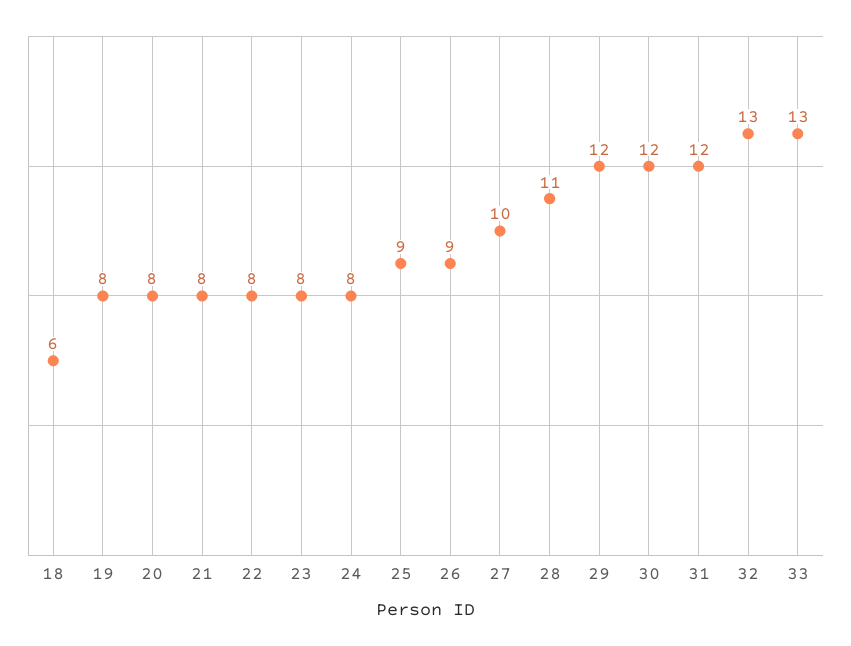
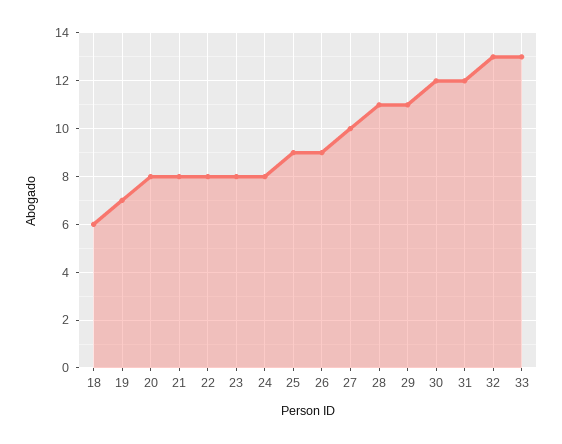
19: 8 -> 7
29: 12 -> 11

